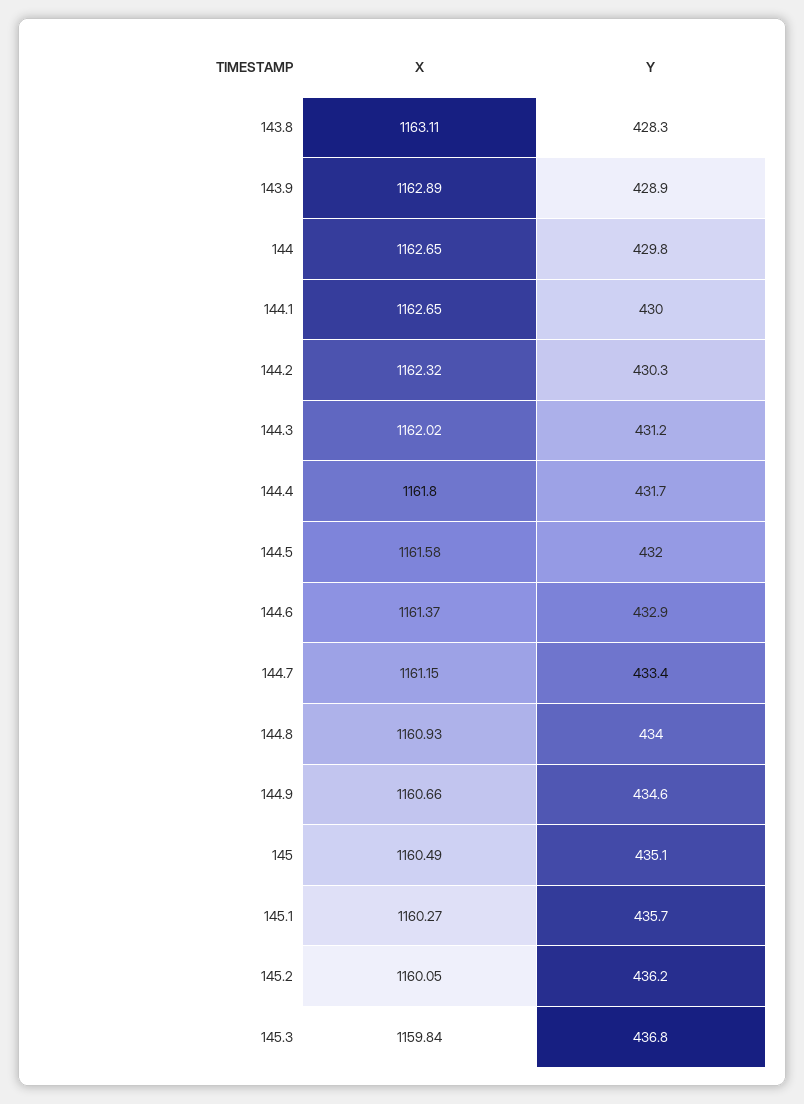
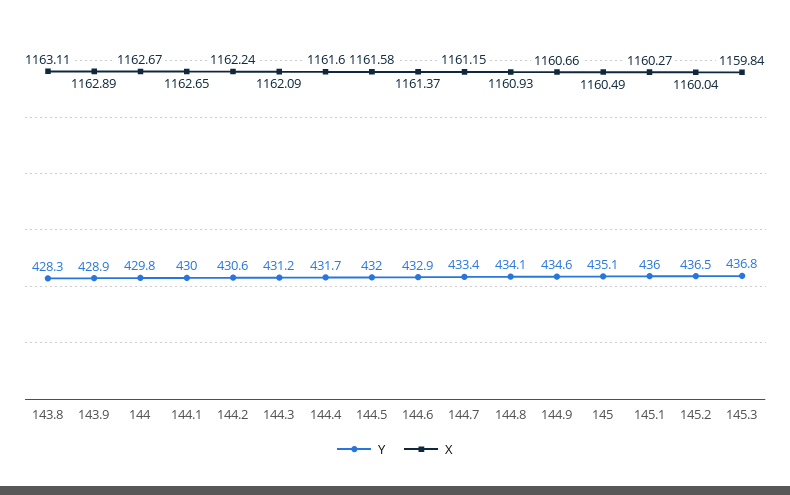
X, 144: 1162.65 -> 1162.67
X, 144.2: 1162.32 -> 1162.24
Y, 144.2: 430.3 -> 430.6
X, 144.3: 1162.02 -> 1162.09
X, 144.4: 1161.8 -> 1161.6
Y, 144.8: 434 -> 434.1
Y, 145.1: 435.7 -> 436
X, 145.2: 1160.05 -> 1160.04
Y, 145.2: 436.2 -> 436.5

